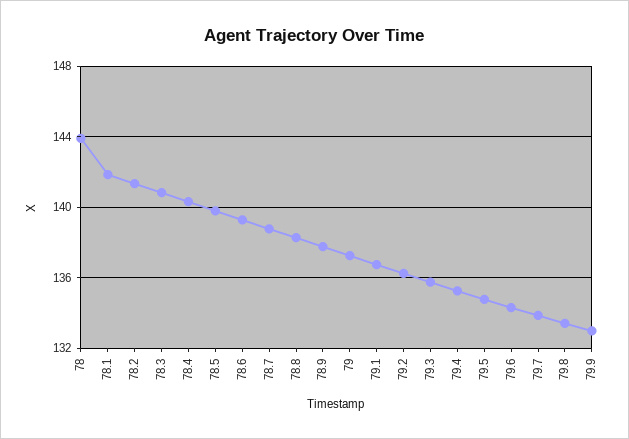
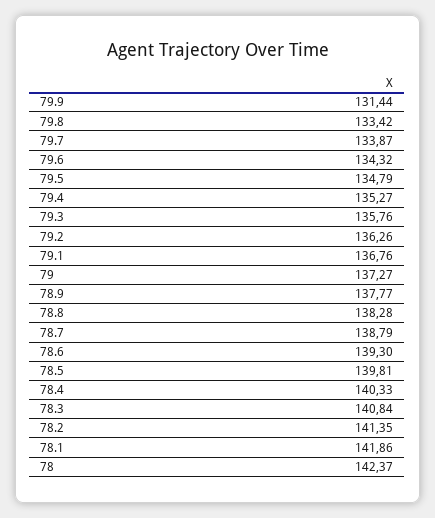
78: 144 -> 142.37
79.9: 133 -> 131.44

